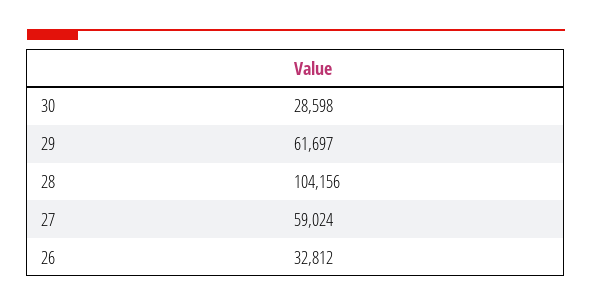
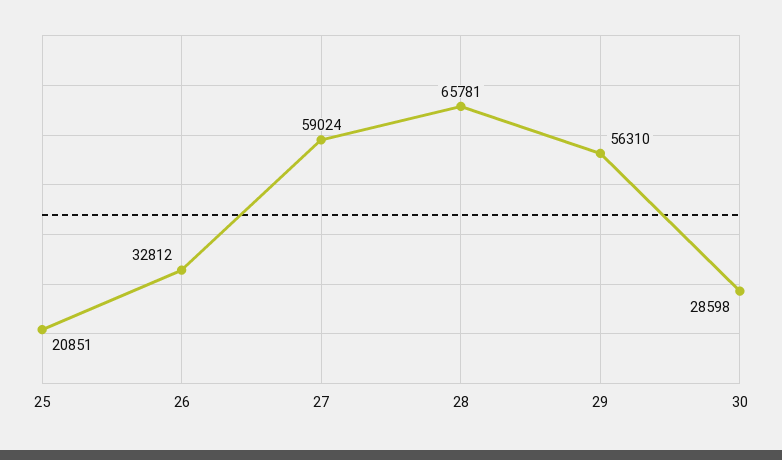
29: 61697 -> 56310
28: 104156 -> 65781
25: none -> 20851

